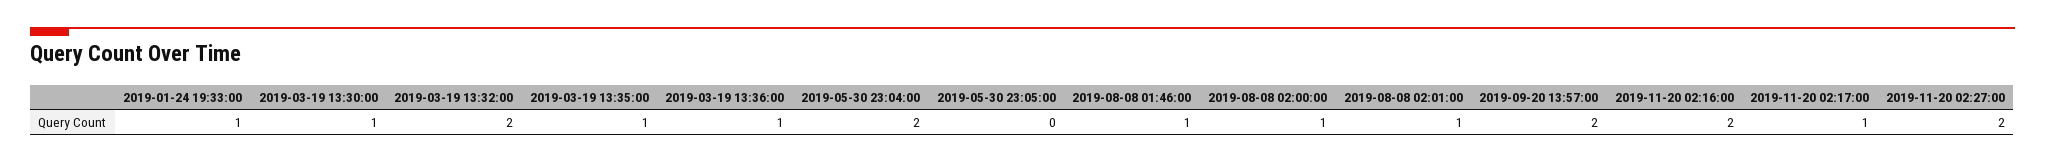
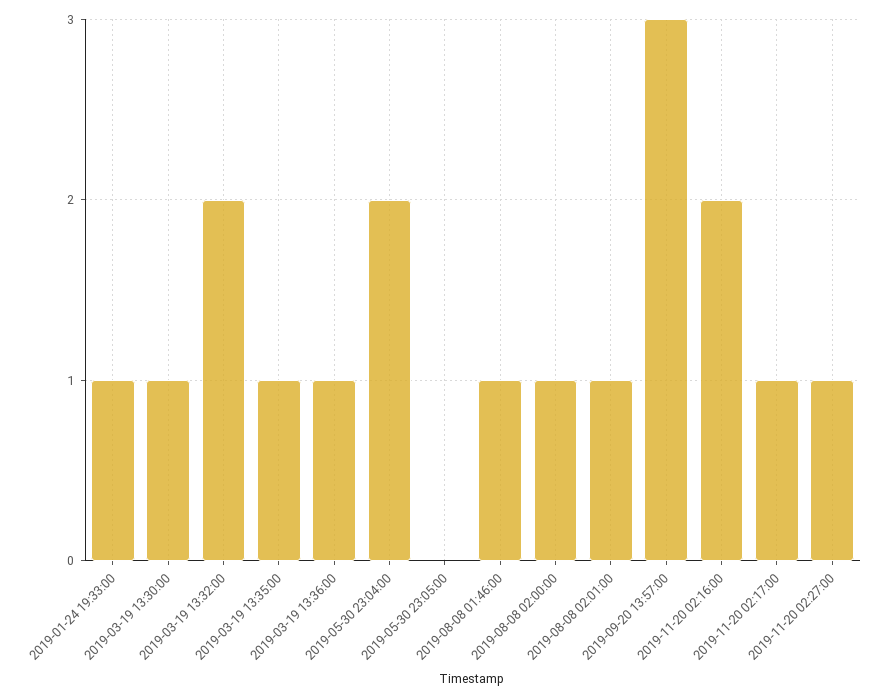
2019-09-20 13:57:00: 2 -> 3
2019-11-20 02:27:00: 2 -> 1

